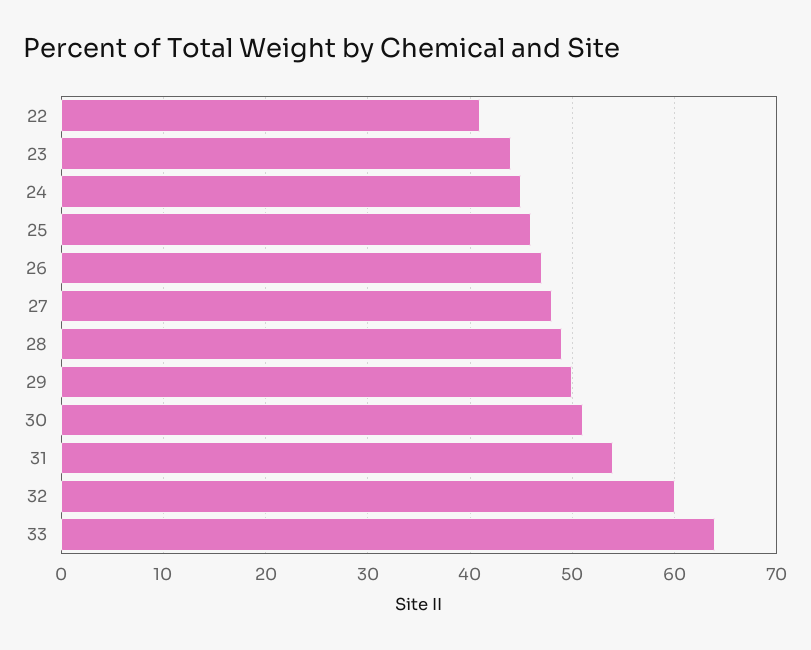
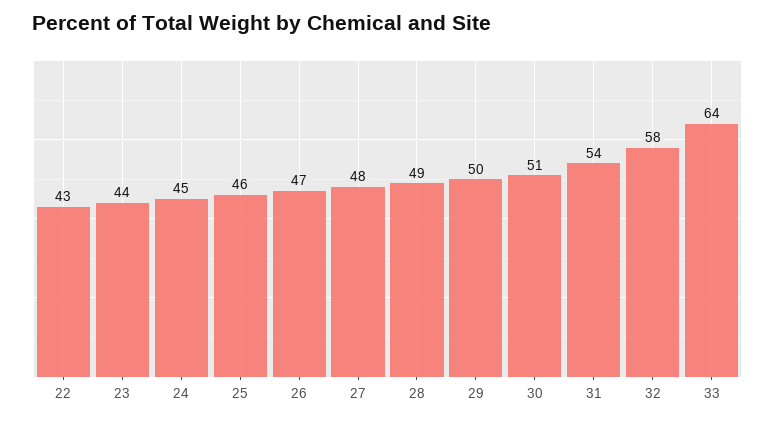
22: 41 -> 43
32: 60 -> 58

